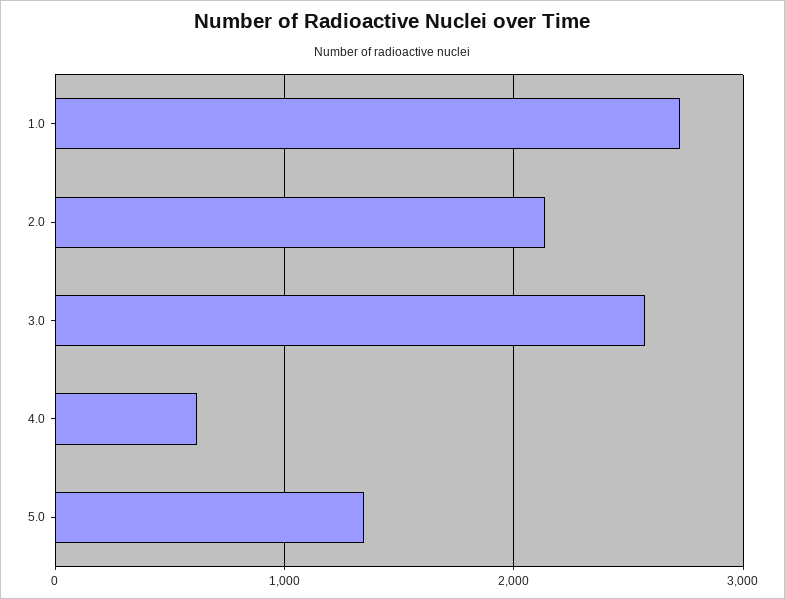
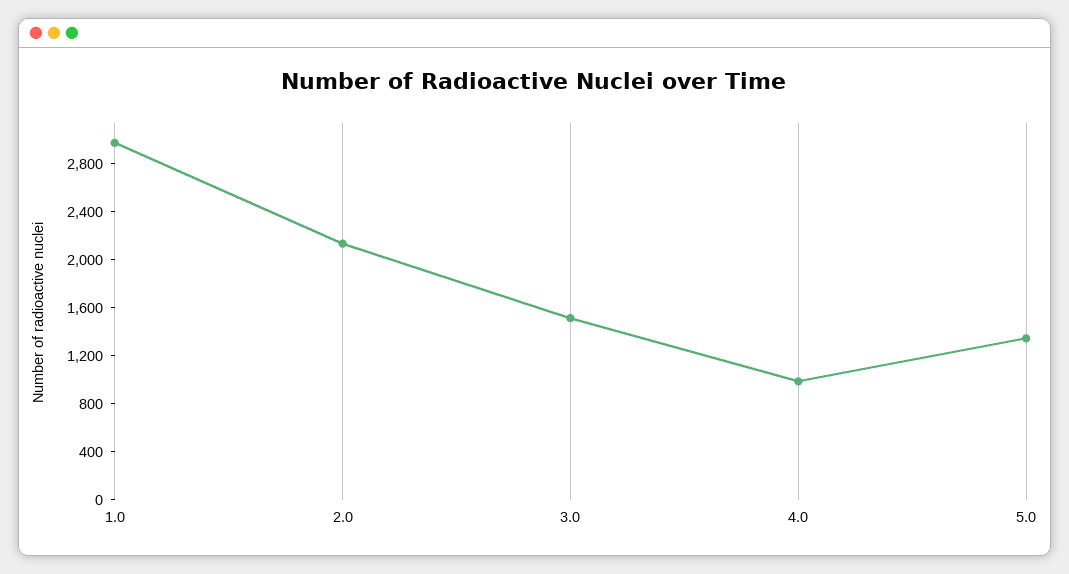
1.0: 2700 -> 3000
3.0: 2600 -> 1500
4.0: 600 -> 1000

